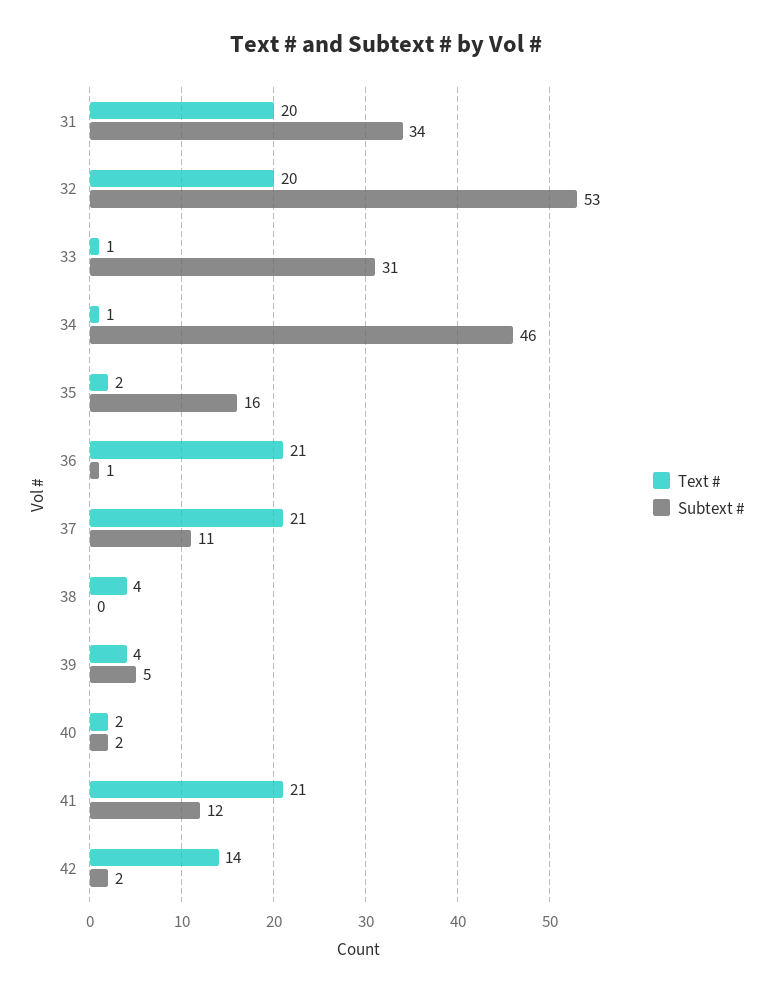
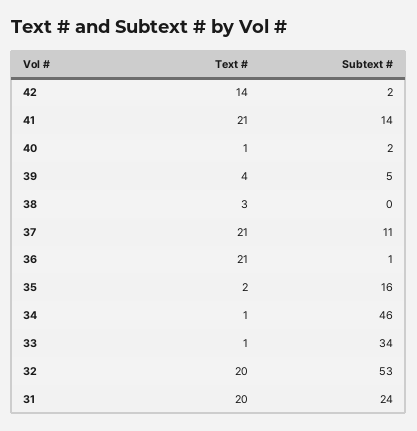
Subtext #, 31: 34 -> 24
Subtext #, 33: 31 -> 34
Text #, 38: 4 -> 3
Text #, 40: 2 -> 1
Subtext #, 41: 12 -> 14

